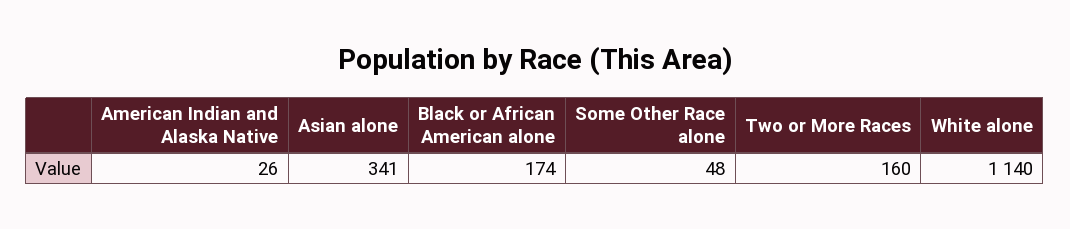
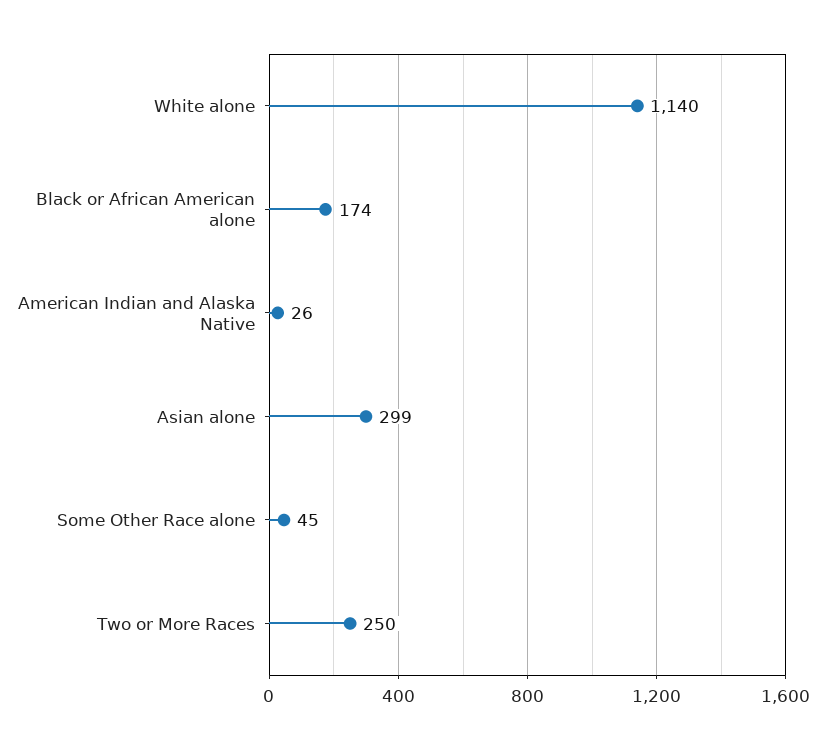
Asian alone: 341 -> 299
Some Other Race alone: 48 -> 45
Two or More Races: 160 -> 250

